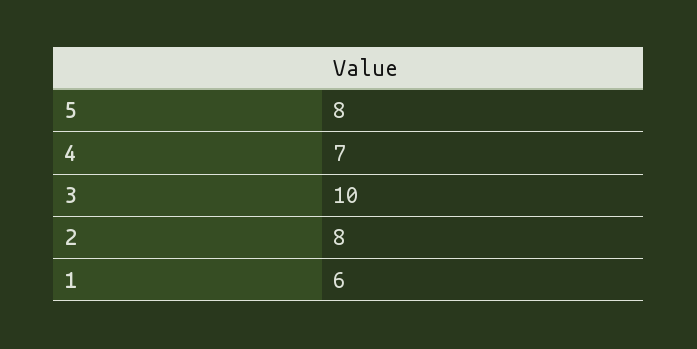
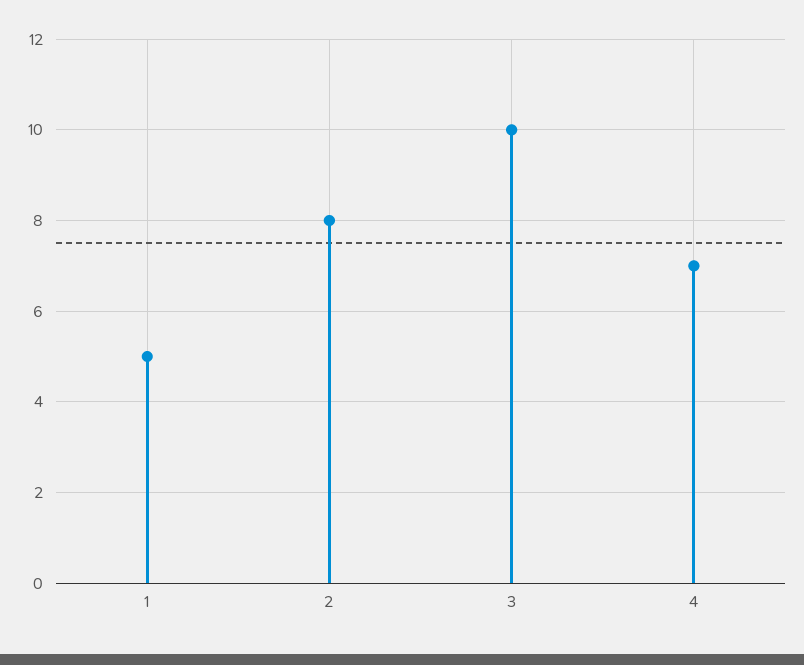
5: 8 -> none
1: 6 -> 5

